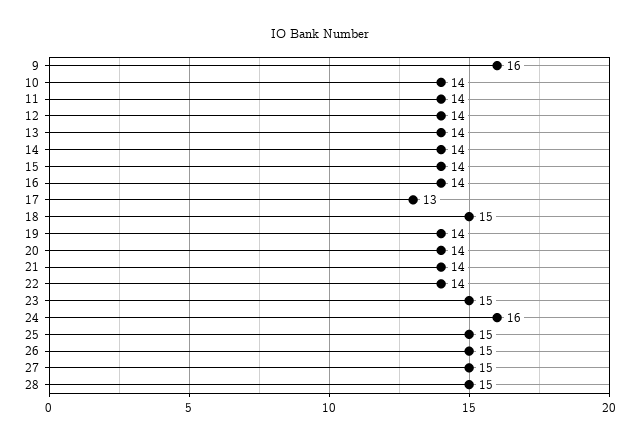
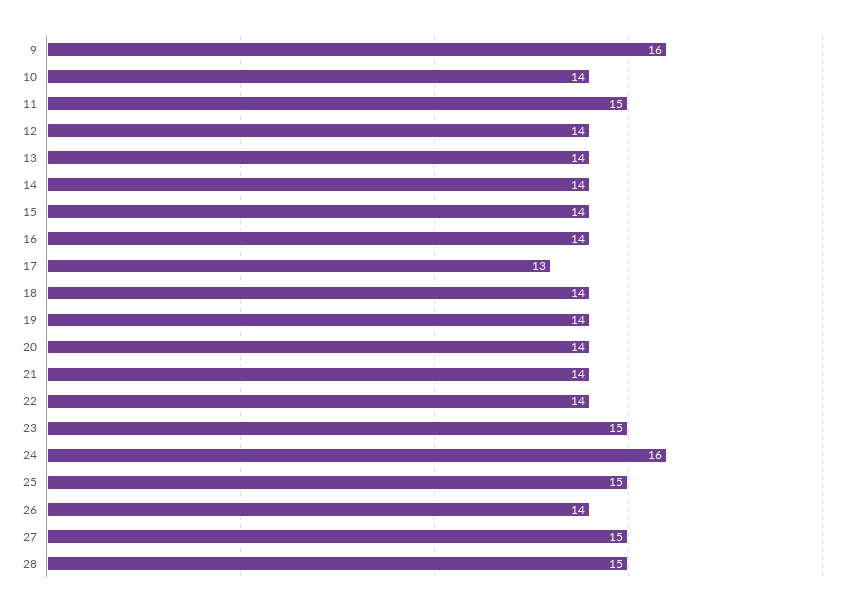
11: 14 -> 15
18: 15 -> 14
26: 15 -> 14

